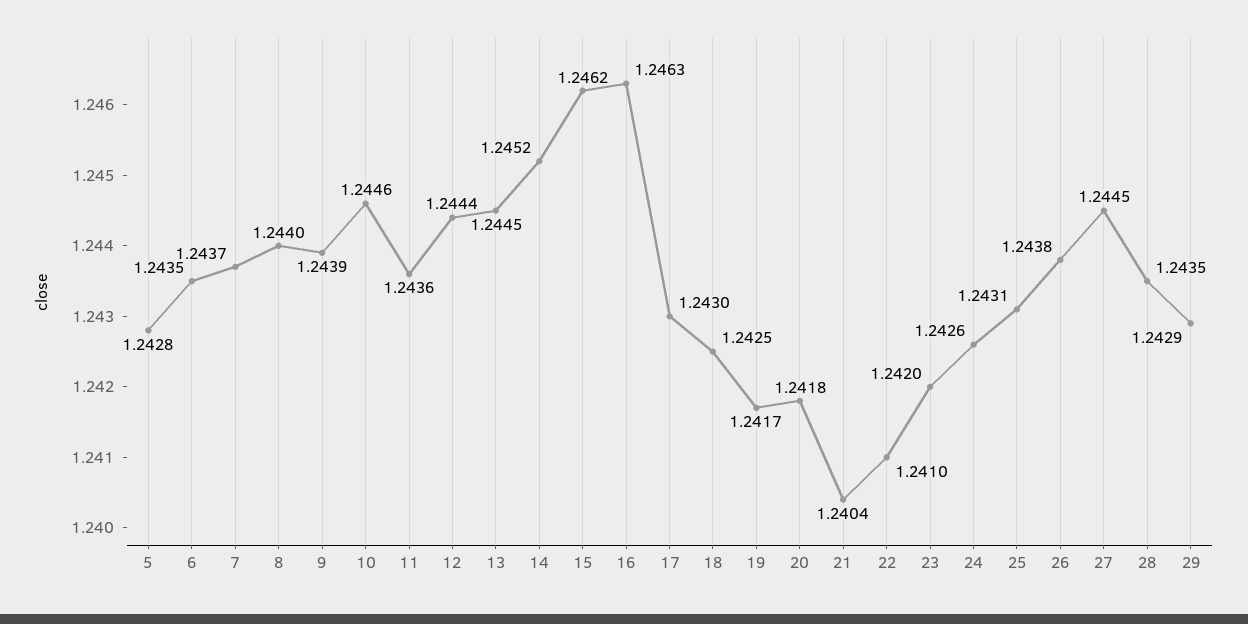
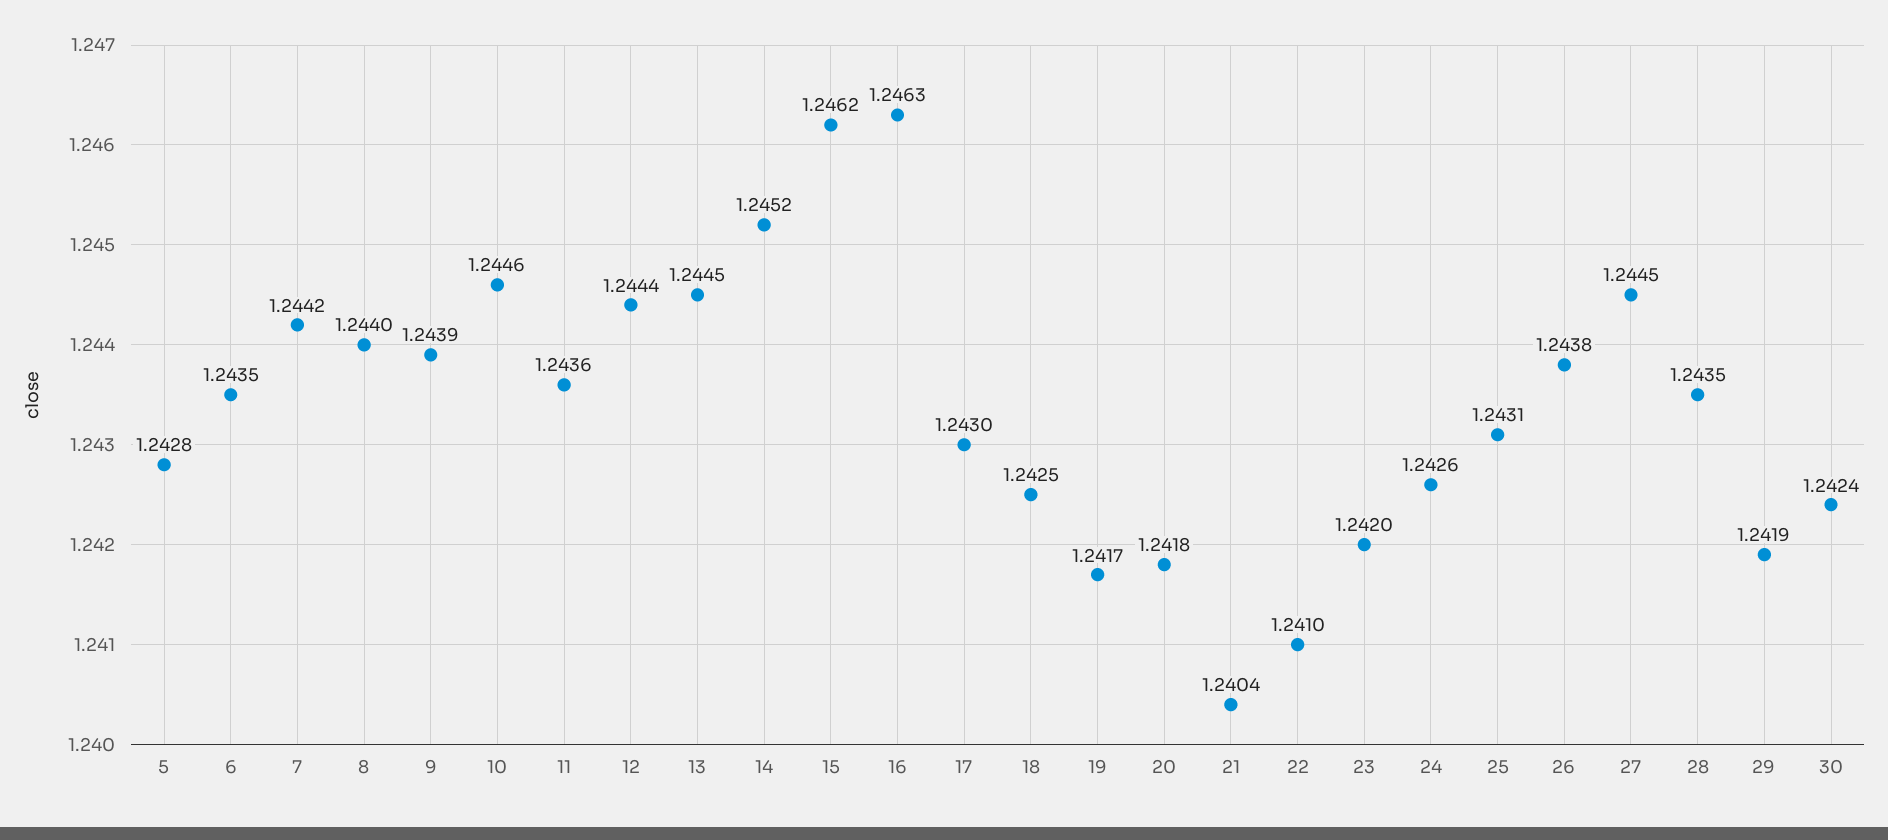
7: 1.2437 -> 1.2442
29: 1.2429 -> 1.2419
30: none -> 1.2424

